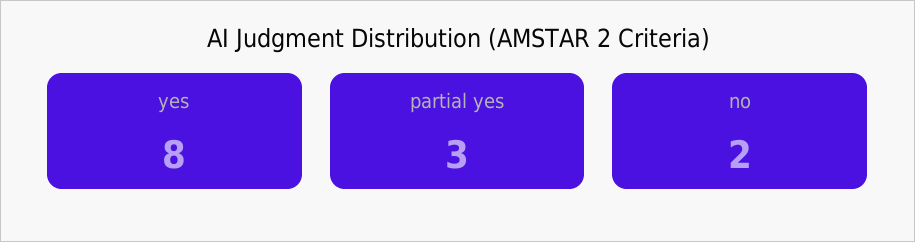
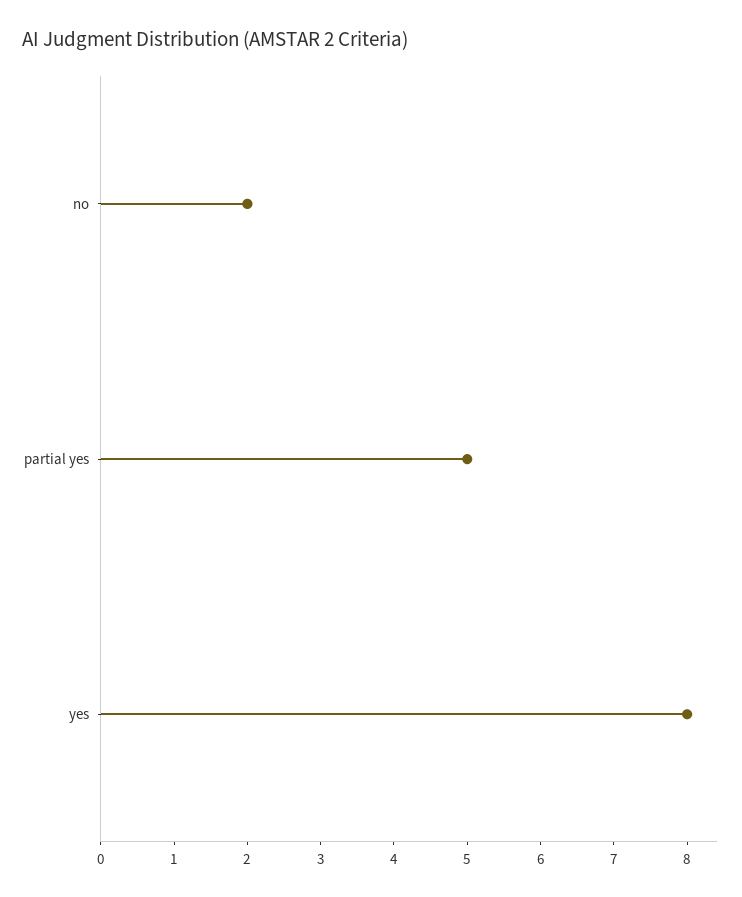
partial yes: 3 -> 5

